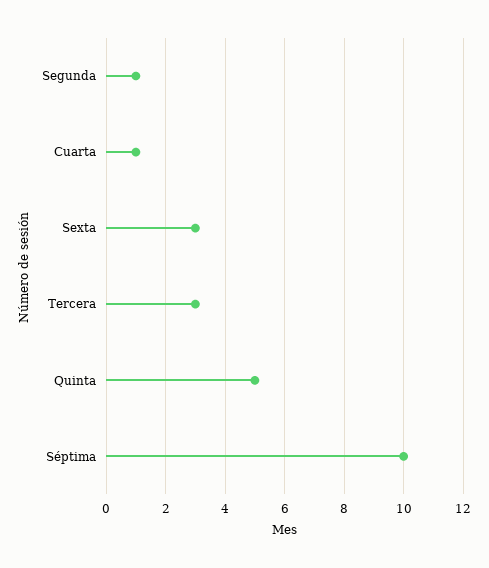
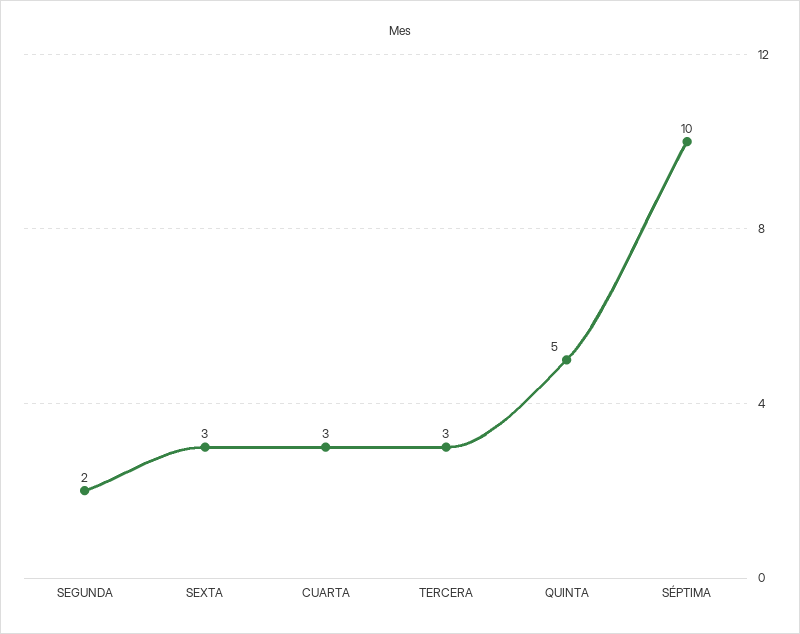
Segunda: 1 -> 2
Cuarta: 1 -> 3

